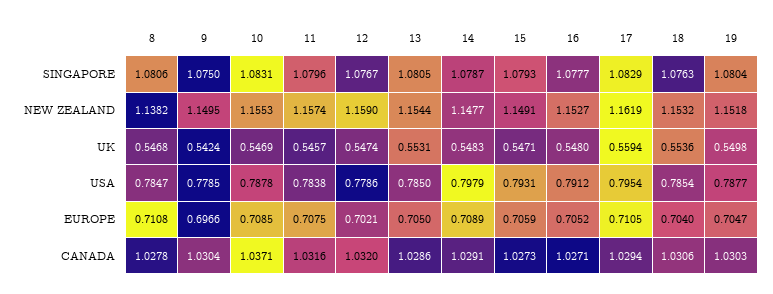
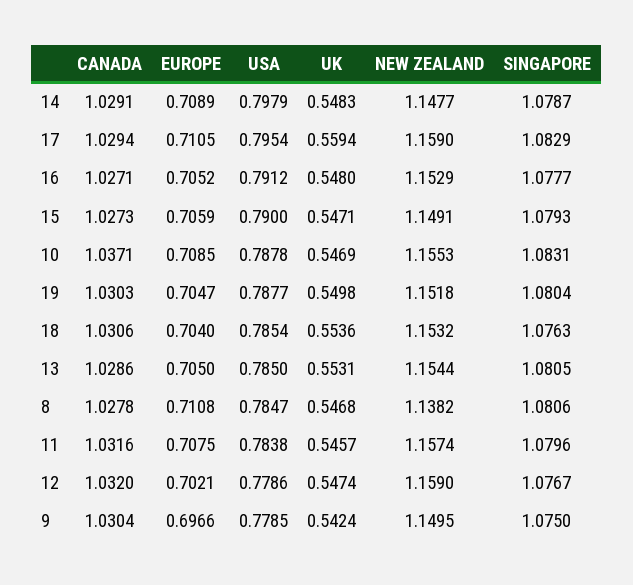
16, NEW ZEALAND: 1.1527 -> 1.1529
17, NEW ZEALAND: 1.1619 -> 1.159
15, USA: 0.7931 -> 0.79

